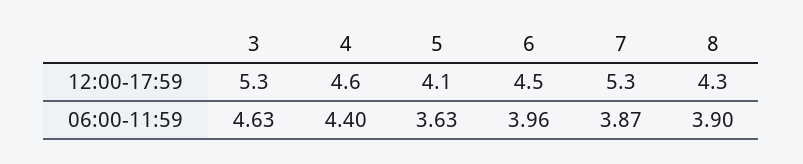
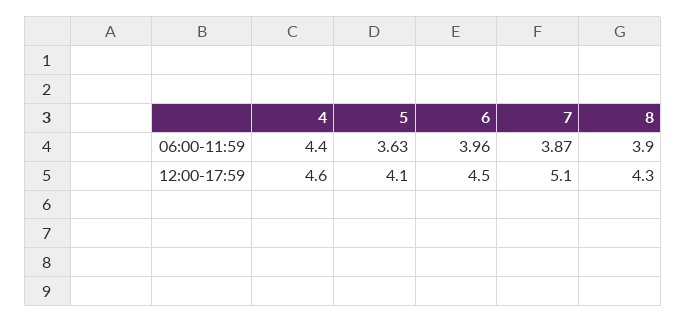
3, 12:00-17:59: 5.3 -> none
7, 12:00-17:59: 5.3 -> 5.1
3, 06:00-11:59: 4.63 -> none

